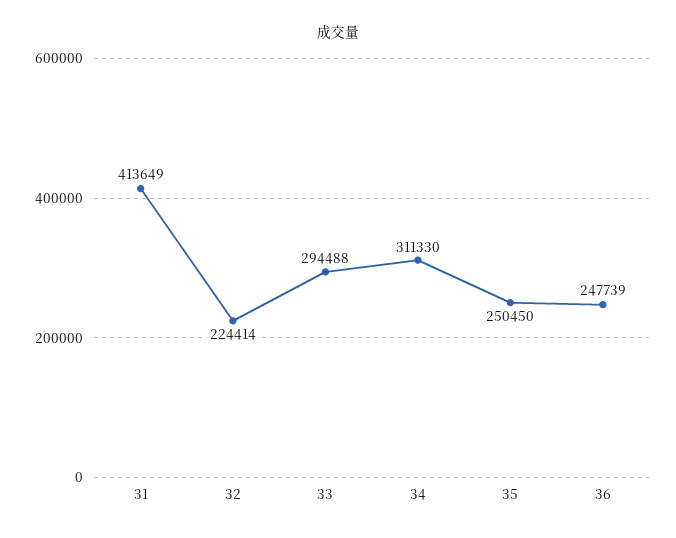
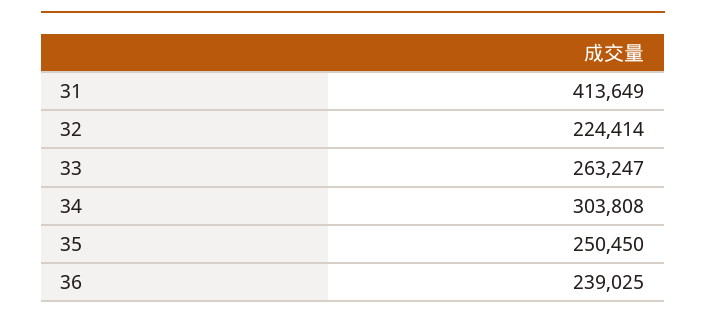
33: 294488 -> 263247
34: 311330 -> 303808
36: 247739 -> 239025

